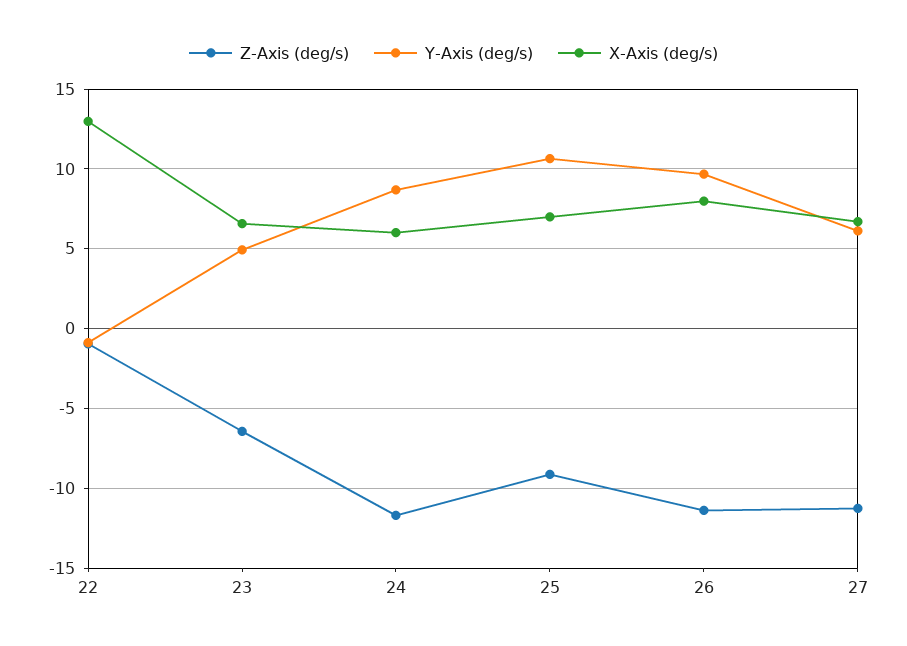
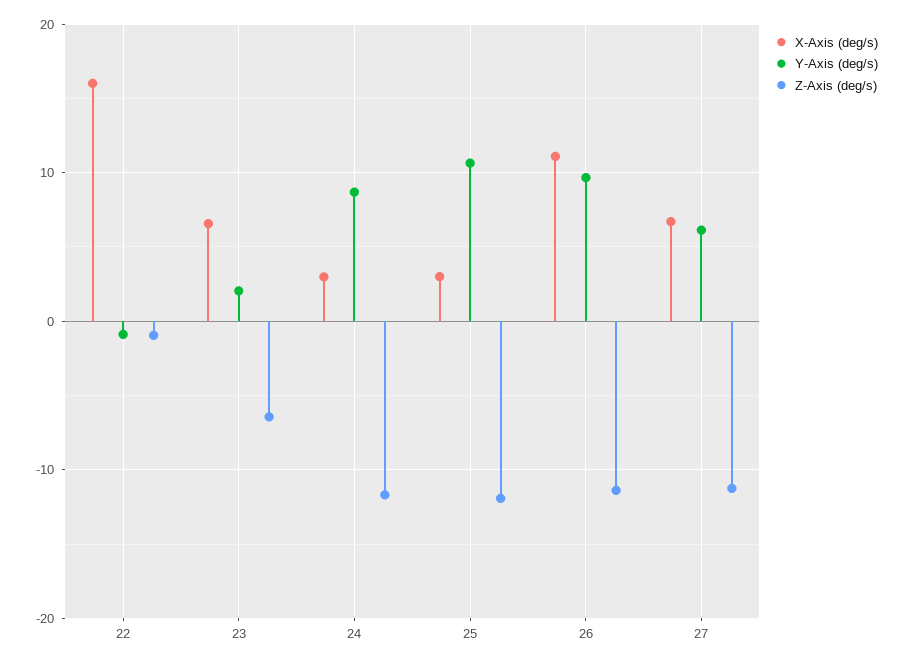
X-Axis (deg/s), 22: 13 -> 16
Y-Axis (deg/s), 23: 5 -> 2
X-Axis (deg/s), 24: 6 -> 3
Z-Axis (deg/s), 25: -9 -> -12
X-Axis (deg/s), 25: 7 -> 3
X-Axis (deg/s), 26: 8 -> 11

